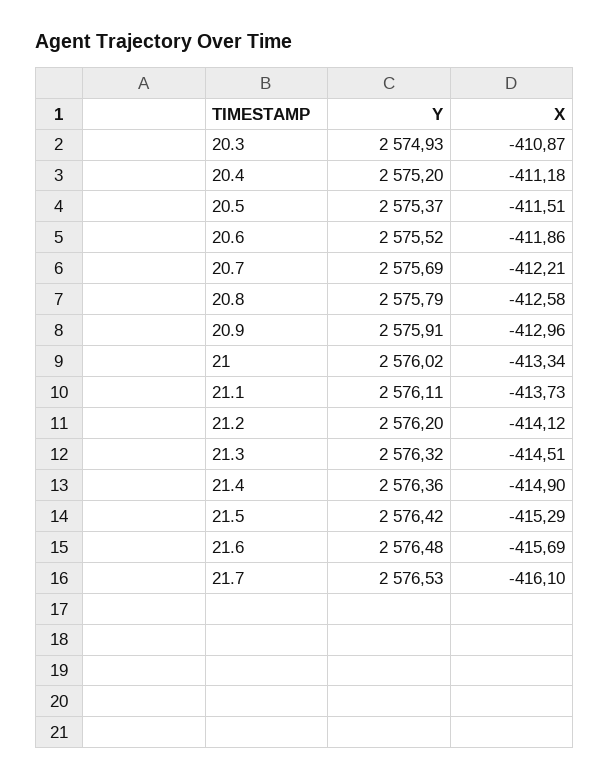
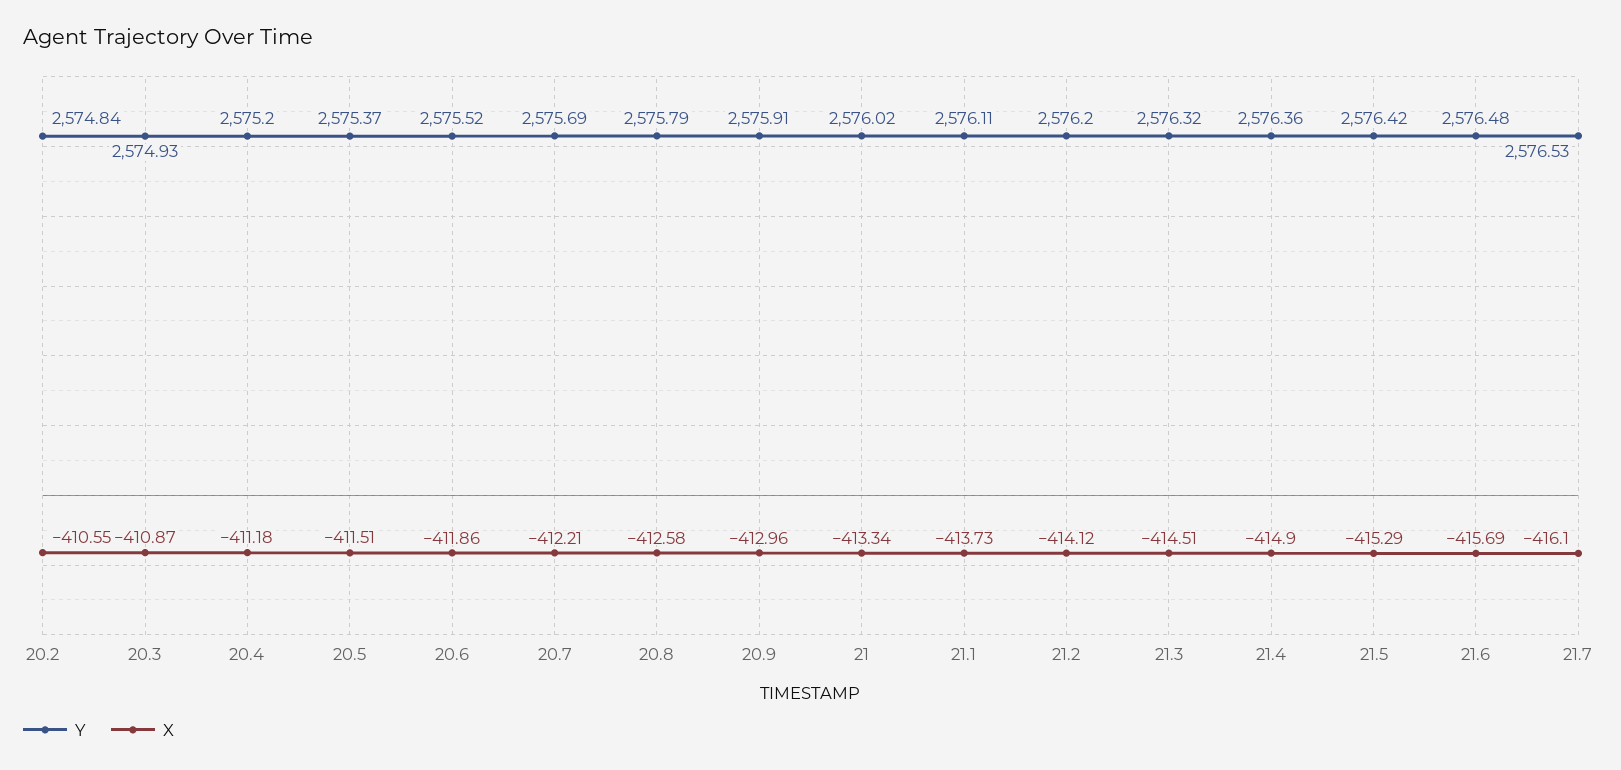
Y, 20.2: none -> 2574.84
X, 20.2: none -> -410.55

